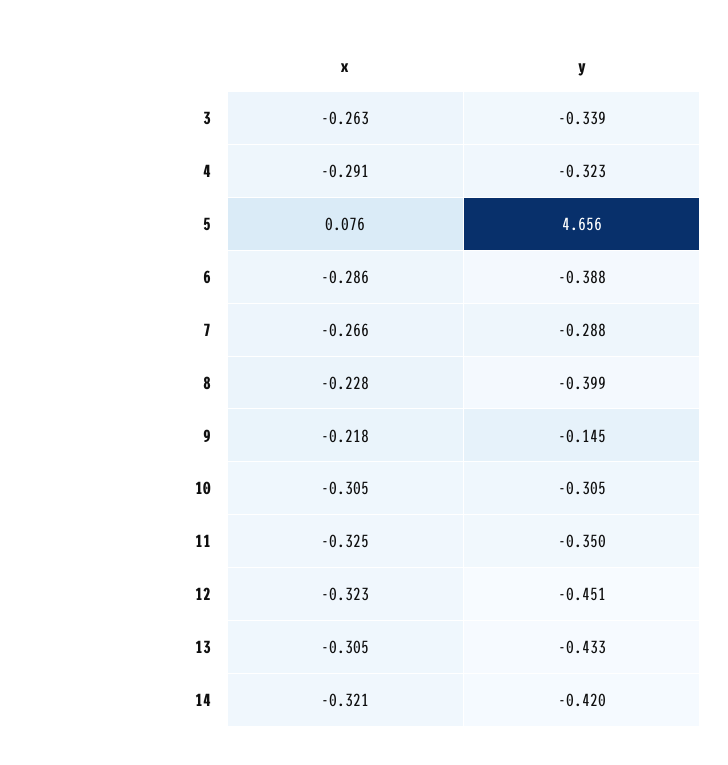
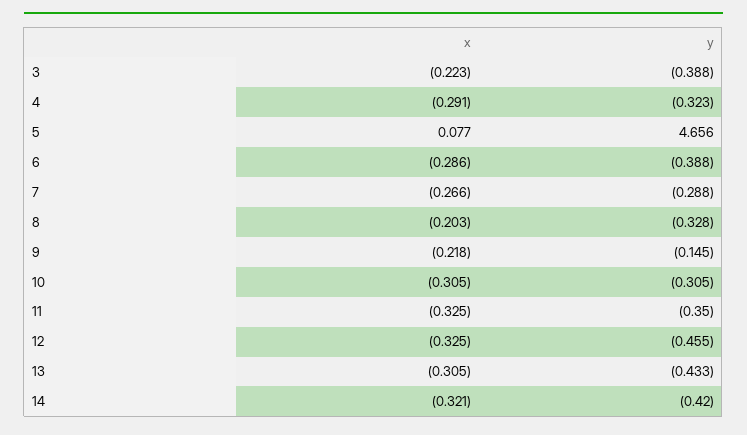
x, 3: -0.263 -> -0.223
y, 3: -0.339 -> -0.388
x, 5: 0.076 -> 0.077
x, 8: -0.228 -> -0.203
y, 8: -0.399 -> -0.328
x, 12: -0.323 -> -0.325
y, 12: -0.451 -> -0.455

